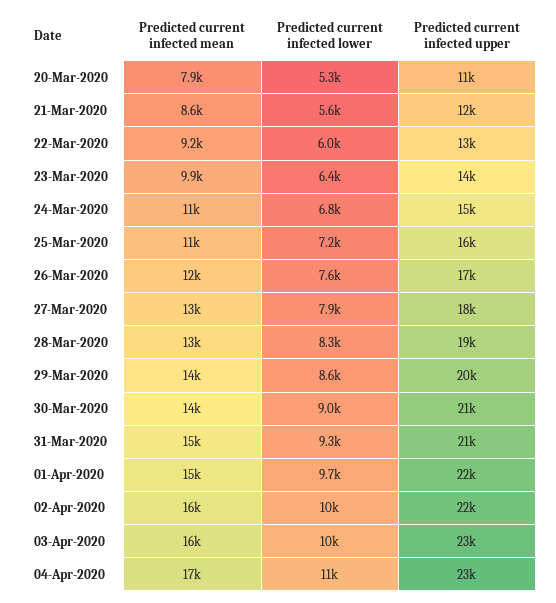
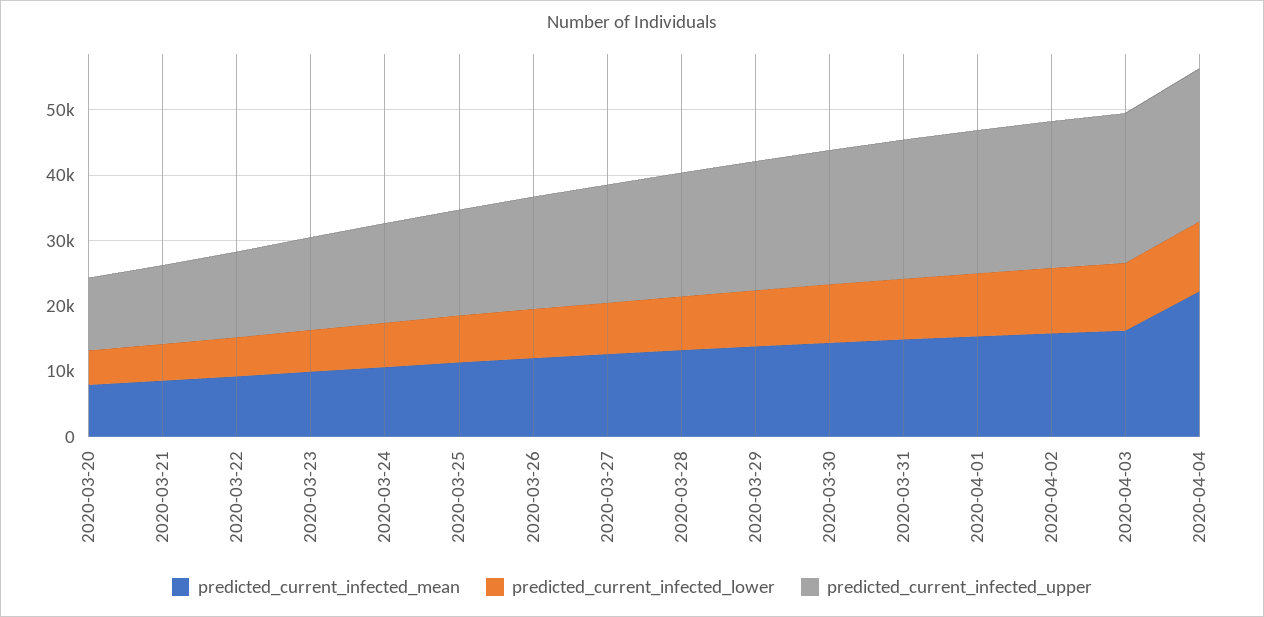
Predicted current infected mean, 04-Apr-2020: 17000 -> 22000

